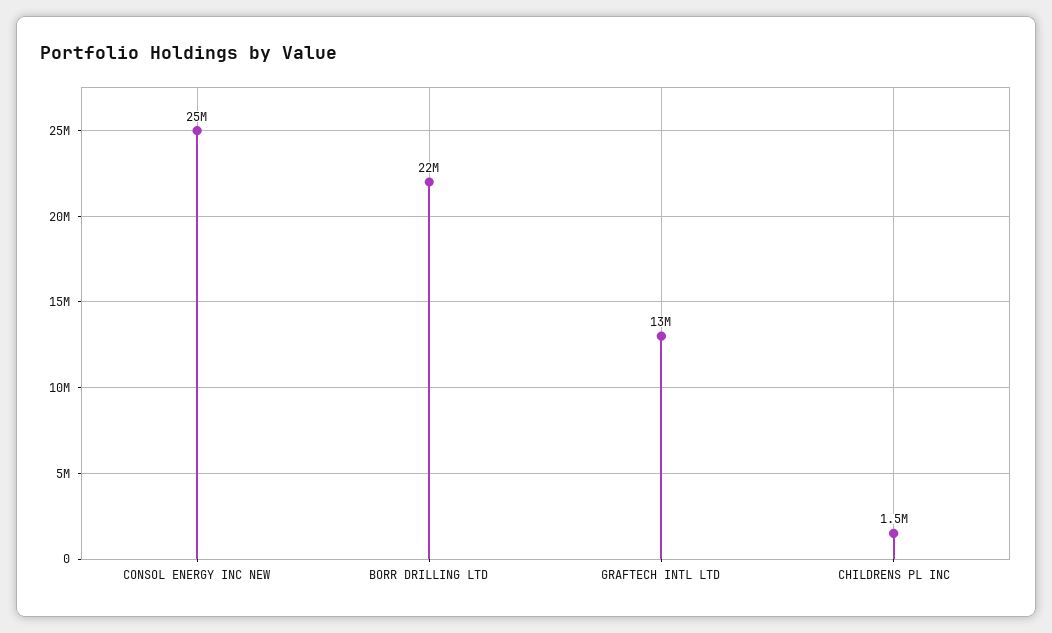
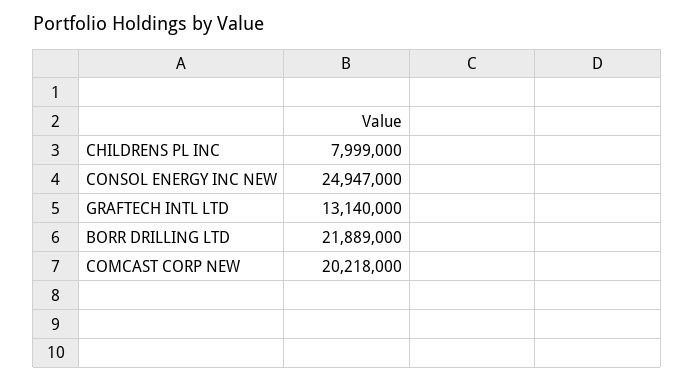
CHILDRENS PL INC: 1500000 -> 7999000
COMCAST CORP NEW: none -> 20218000

